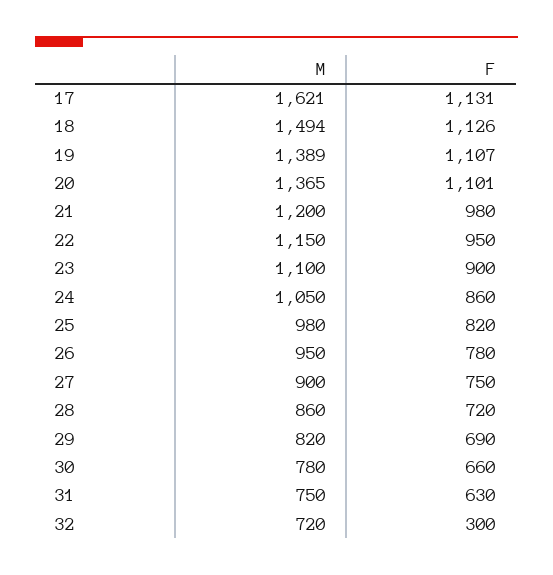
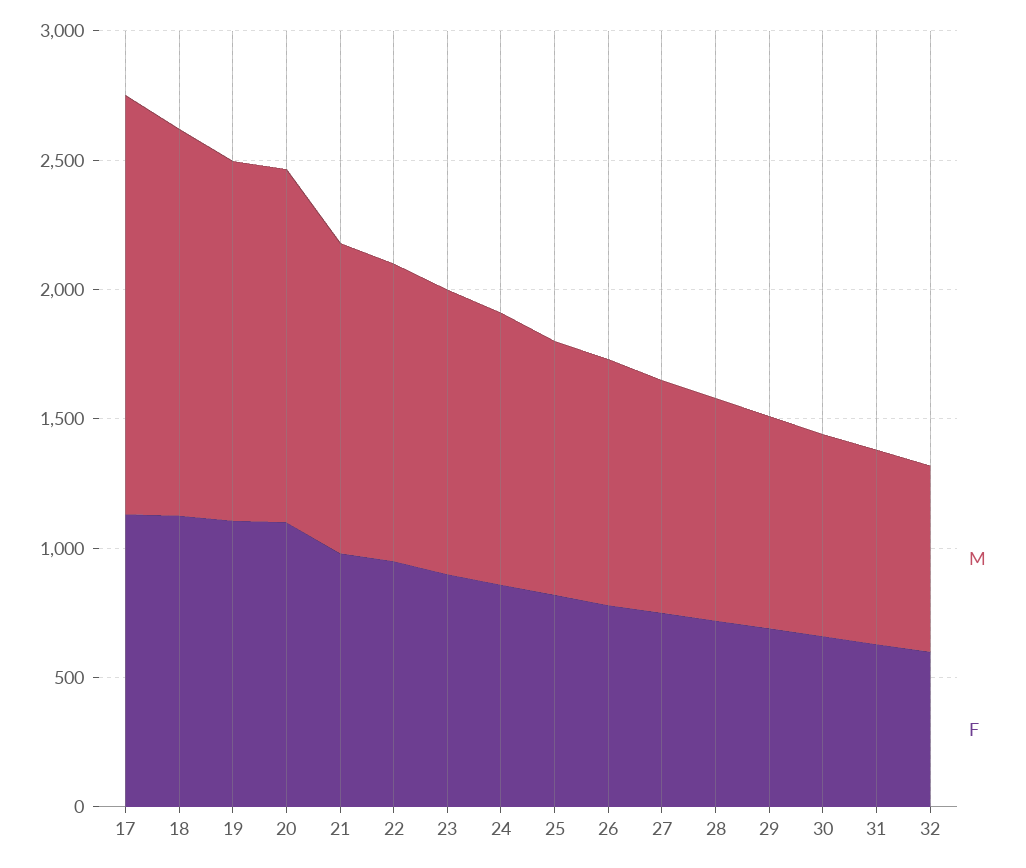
F, 32: 300 -> 600

